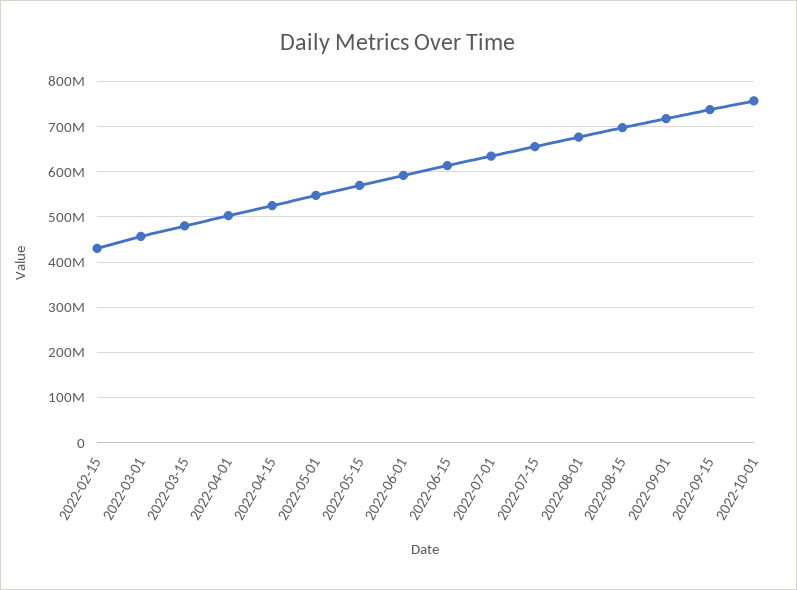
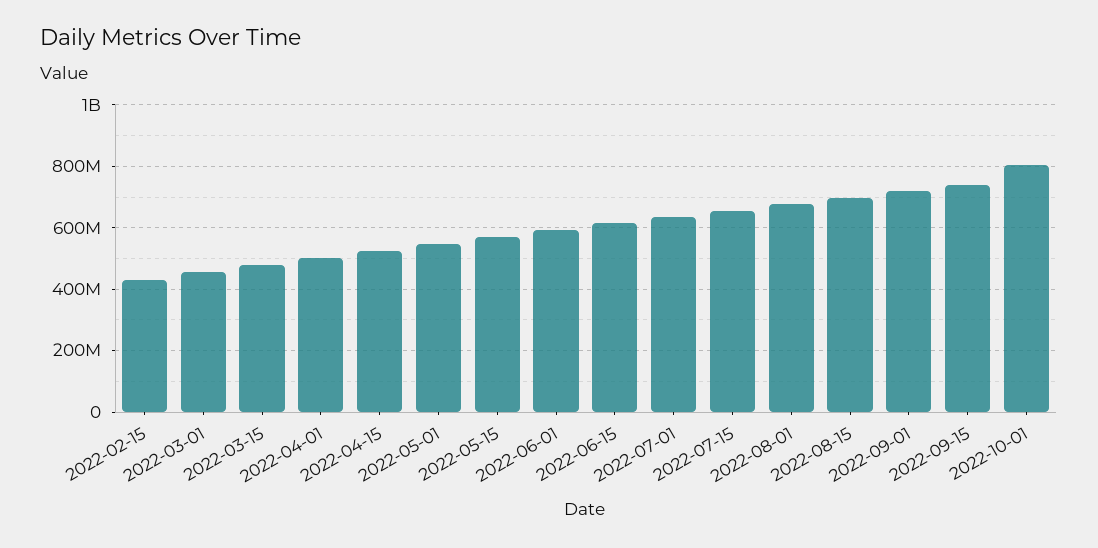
2022-10-01: 760000000 -> 800000000

